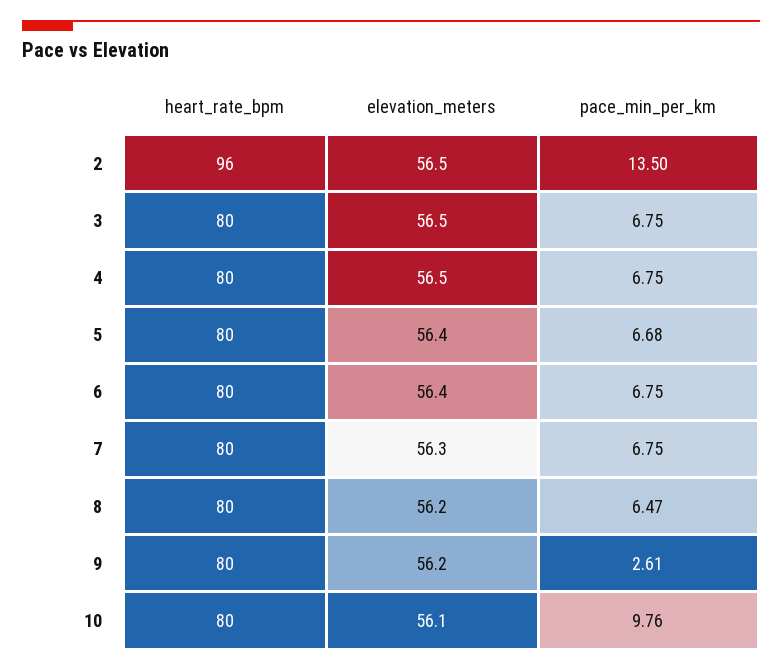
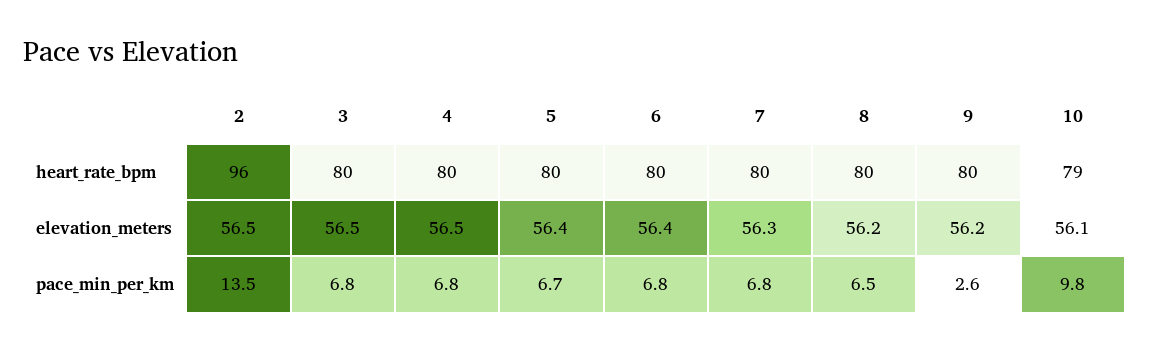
heart_rate_bpm, 10: 80 -> 79

